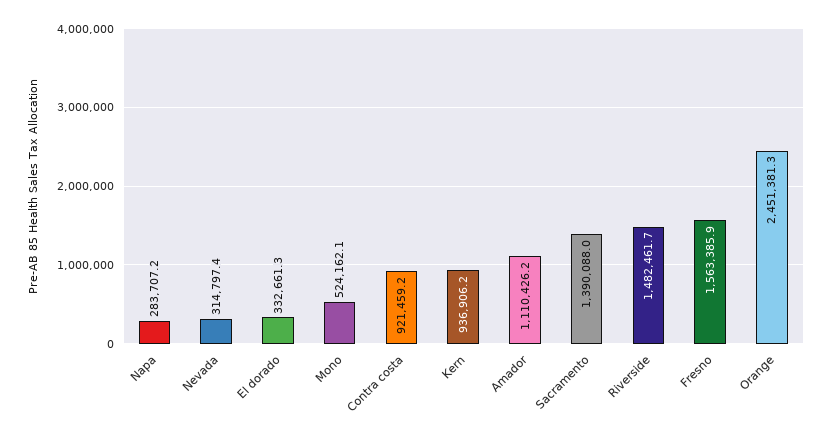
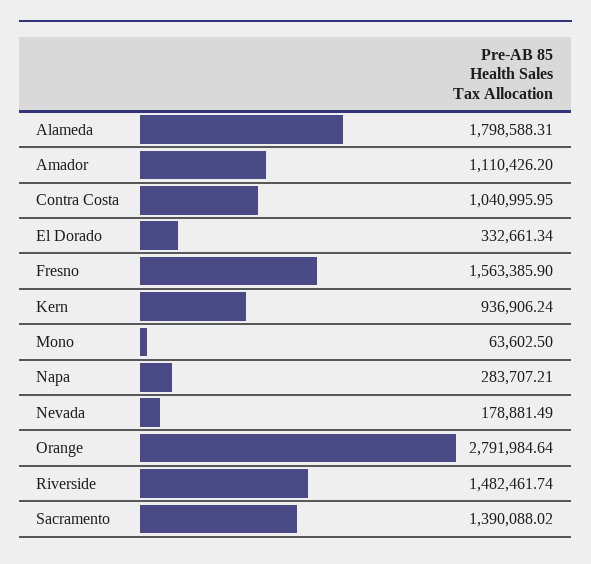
Nevada: 314797.4 -> 178881.49
Mono: 524162.1 -> 63602.5
Contra costa: 921459.2 -> 1040995.95
Orange: 2451381.3 -> 2791984.64
Alameda: none -> 1798588.31

